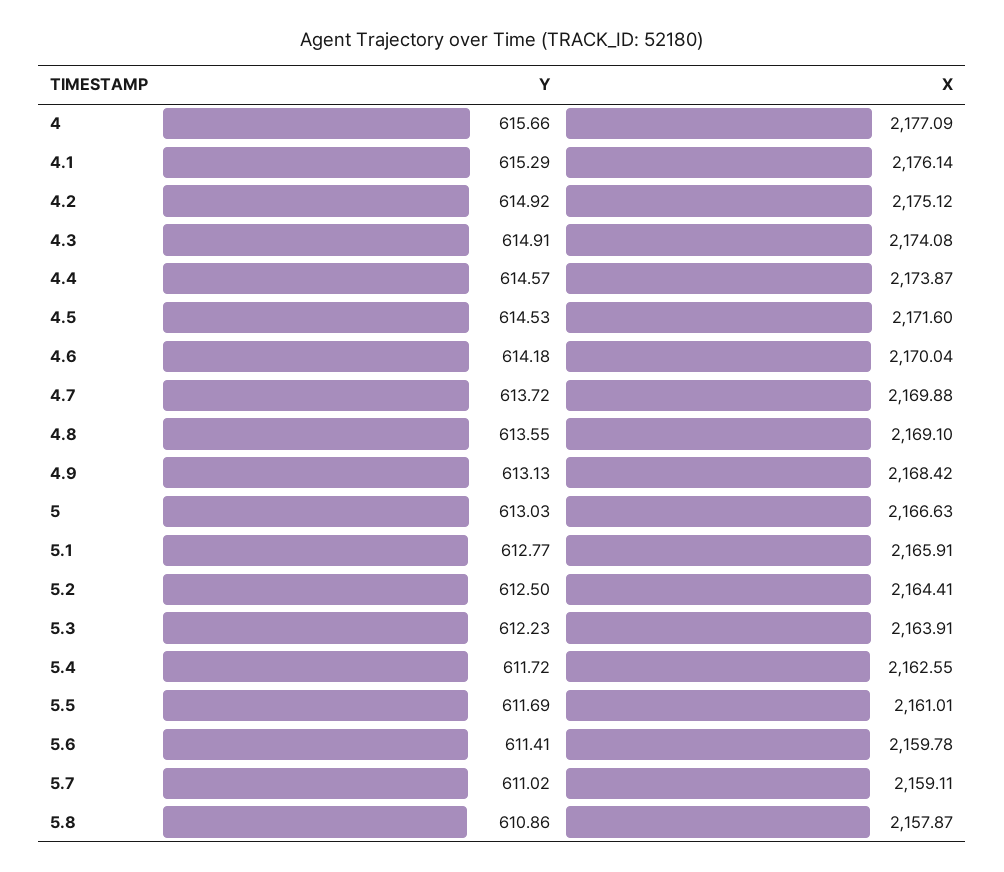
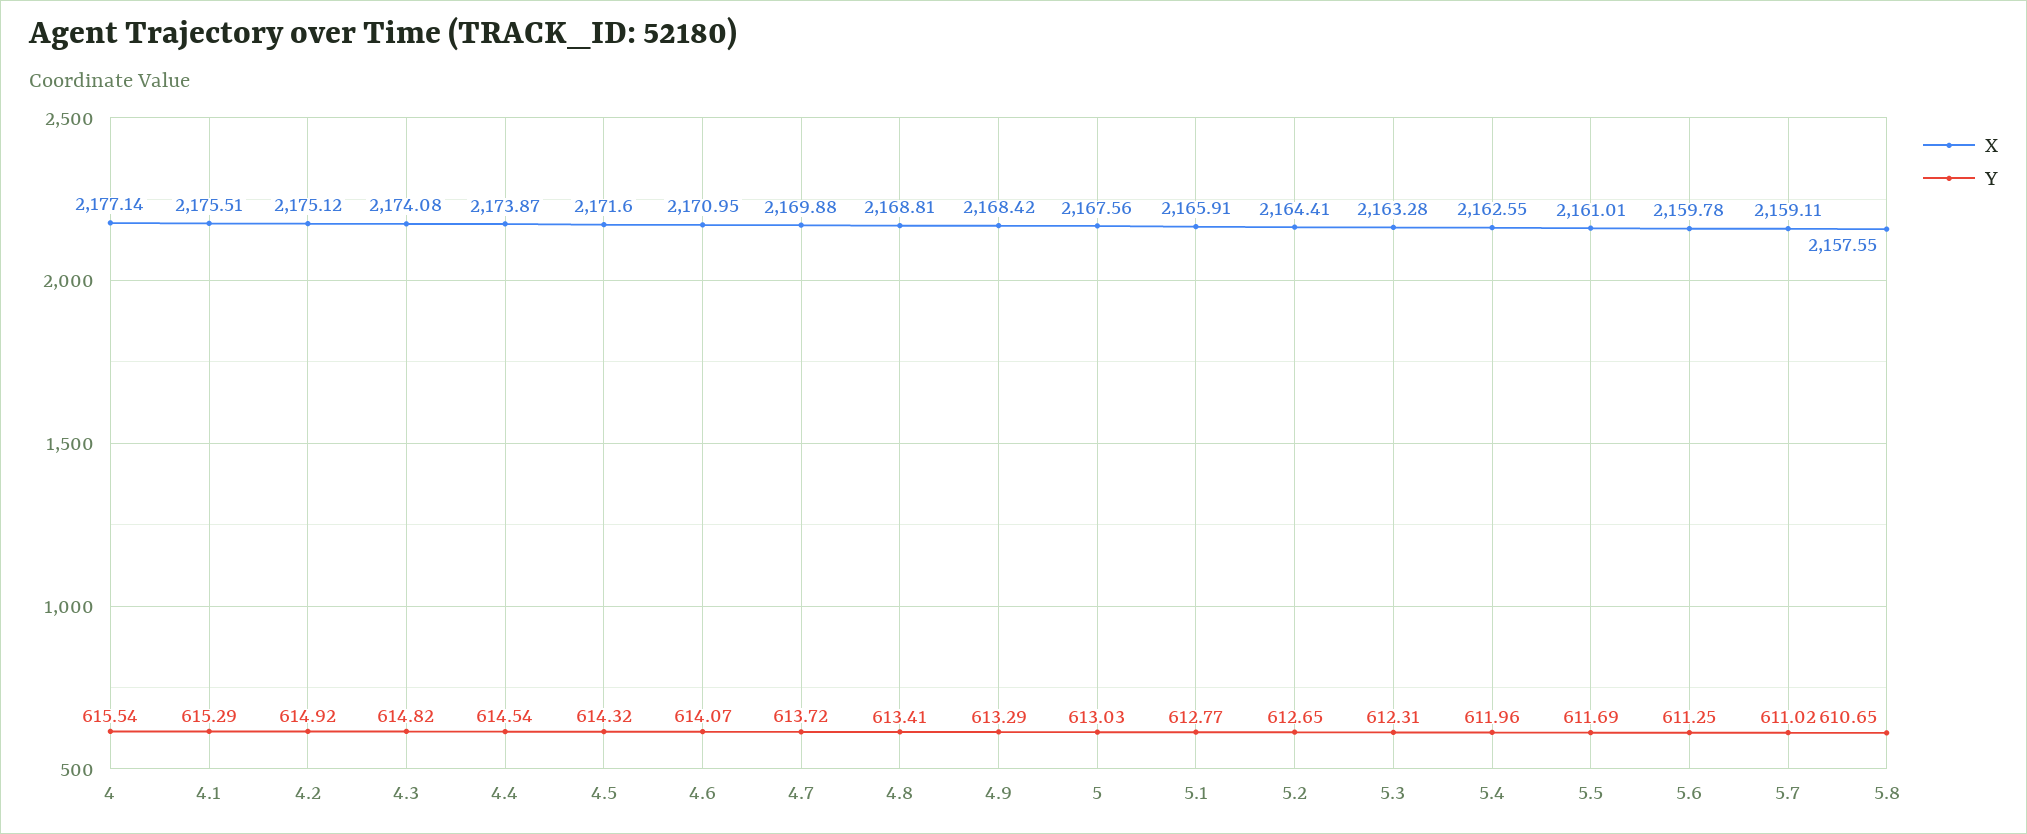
Y, 4: 615.66 -> 615.54
X, 4: 2177.09 -> 2177.14
X, 4.1: 2176.14 -> 2175.51
Y, 4.3: 614.91 -> 614.82
Y, 4.4: 614.57 -> 614.54
Y, 4.5: 614.53 -> 614.32
Y, 4.6: 614.18 -> 614.07
X, 4.6: 2170.04 -> 2170.95
Y, 4.8: 613.55 -> 613.41
X, 4.8: 2169.1 -> 2168.81
Y, 4.9: 613.13 -> 613.29
X, 5: 2166.63 -> 2167.56
Y, 5.2: 612.5 -> 612.65
Y, 5.3: 612.23 -> 612.31
X, 5.3: 2163.91 -> 2163.28
Y, 5.4: 611.72 -> 611.96
Y, 5.6: 611.41 -> 611.25
Y, 5.8: 610.86 -> 610.65
X, 5.8: 2157.87 -> 2157.55

